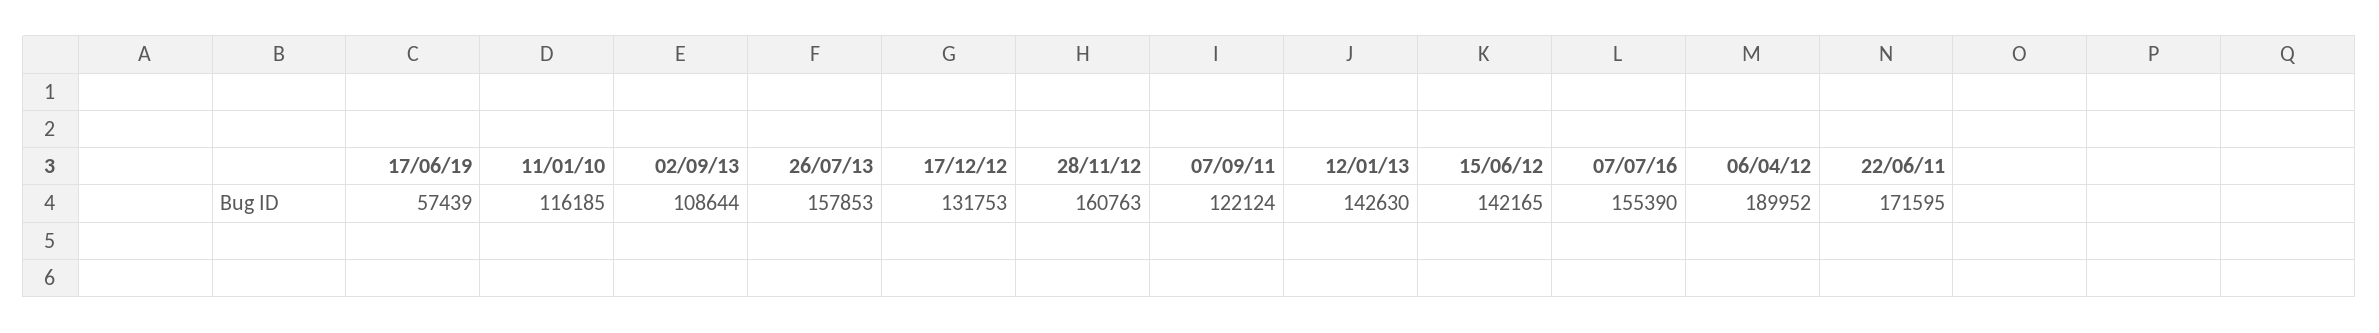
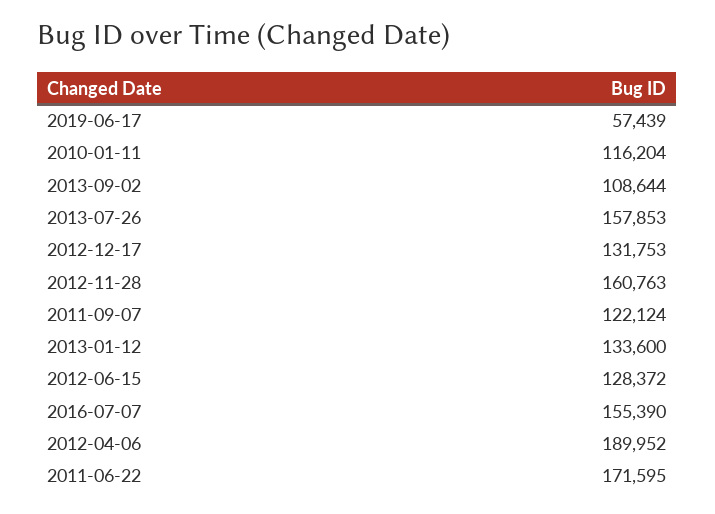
11/01/10: 116185 -> 116204
12/01/13: 142630 -> 133600
15/06/12: 142165 -> 128372

